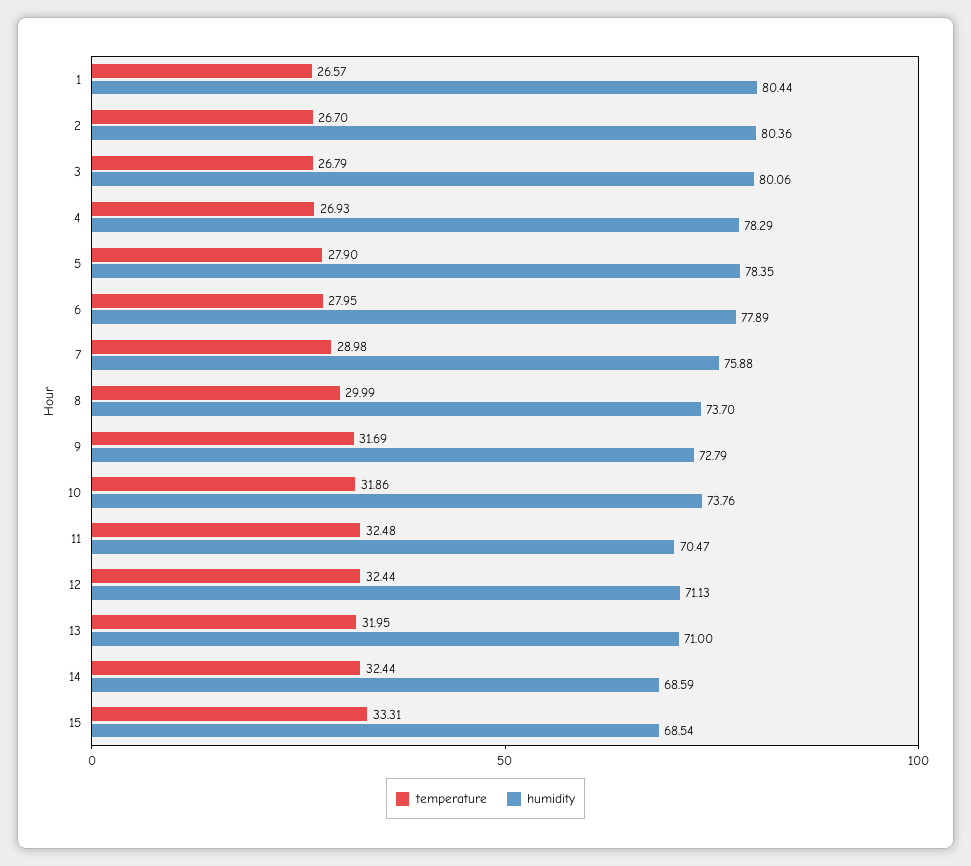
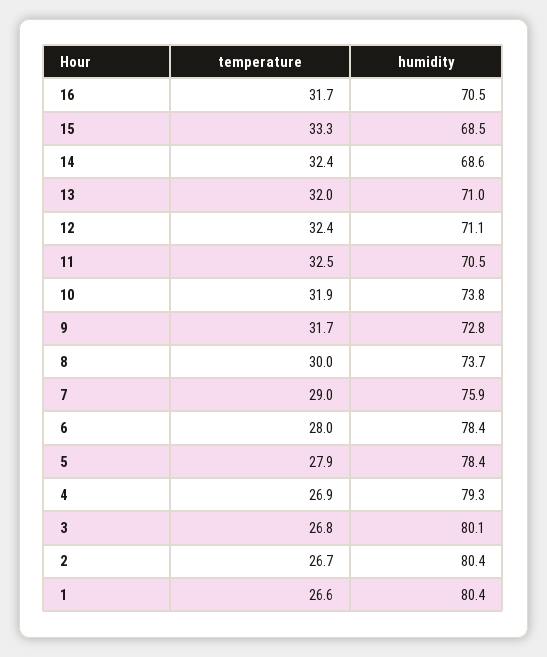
humidity, 4: 78.29 -> 79.3
humidity, 6: 77.89 -> 78.4
temperature, 16: none -> 31.7
humidity, 16: none -> 70.5

